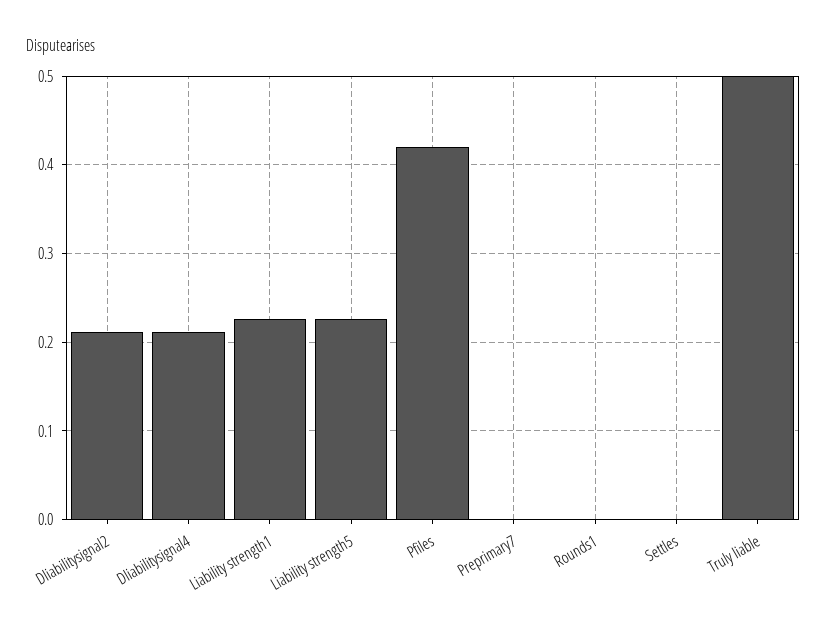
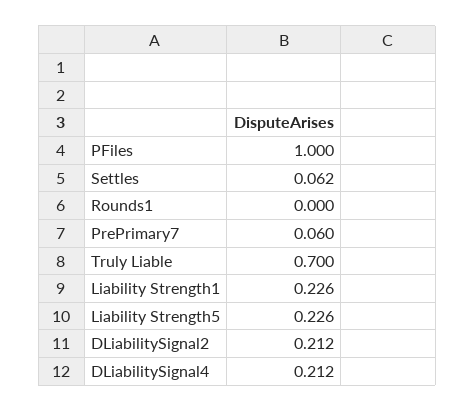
Pfiles: 0.42 -> 1
Preprimary7: 0 -> 0.06
Settles: 0 -> 0.062
Truly liable: 0.5 -> 0.7

